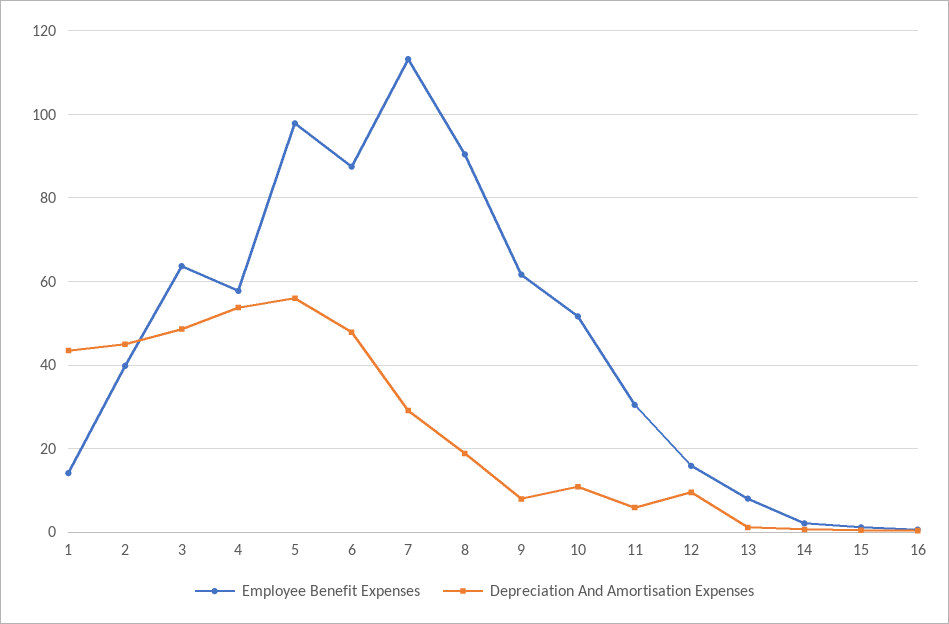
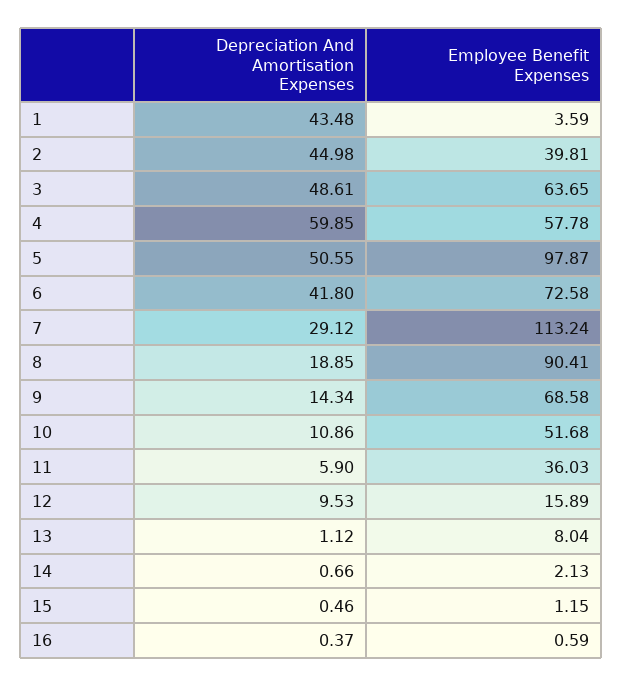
Employee Benefit Expenses, 1: 14 -> 3.59
Depreciation And Amortisation Expenses, 4: 54 -> 59.85
Depreciation And Amortisation Expenses, 5: 56 -> 50.55
Employee Benefit Expenses, 6: 88 -> 72.58
Depreciation And Amortisation Expenses, 6: 48 -> 41.8
Employee Benefit Expenses, 9: 62 -> 68.58
Depreciation And Amortisation Expenses, 9: 8 -> 14.34
Employee Benefit Expenses, 11: 30 -> 36.03

